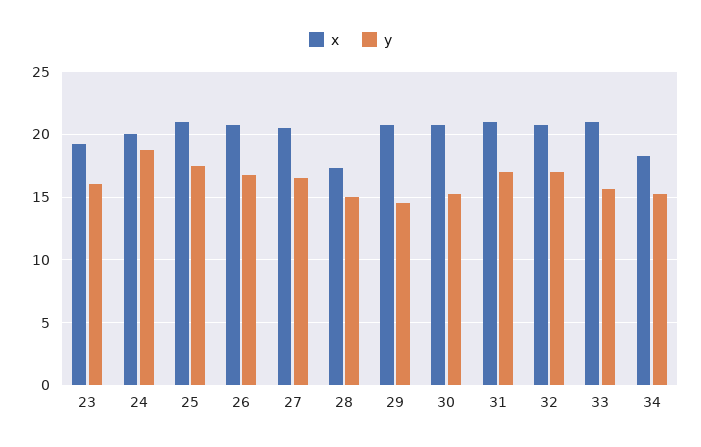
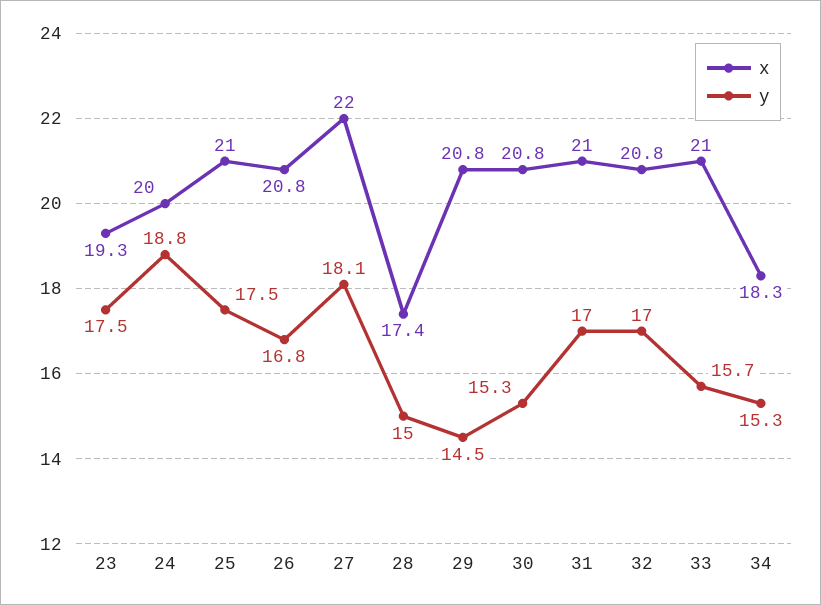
y, 23: 16 -> 17.5
x, 27: 20.5 -> 22
y, 27: 16.5 -> 18.1

